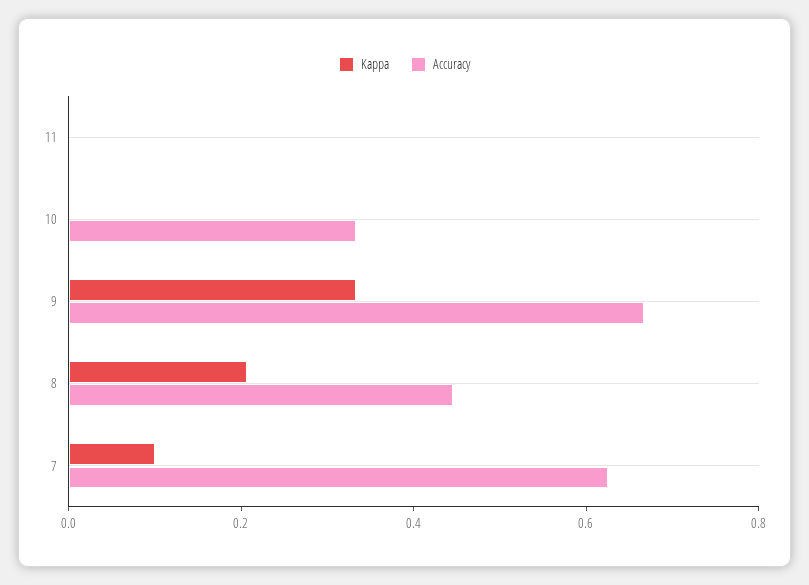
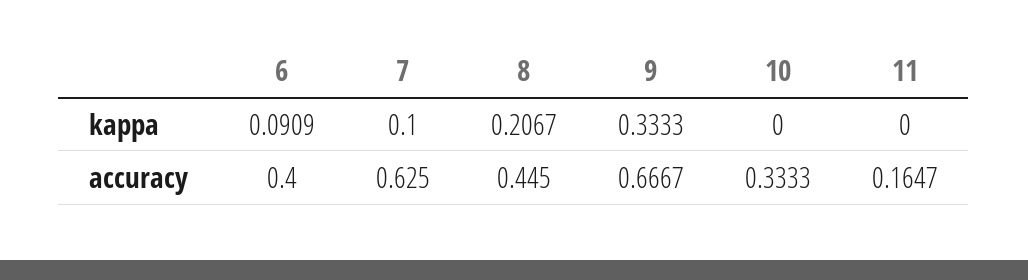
Accuracy, 11: 0 -> 0.1647
Kappa, 6: none -> 0.0909
Accuracy, 6: none -> 0.4

